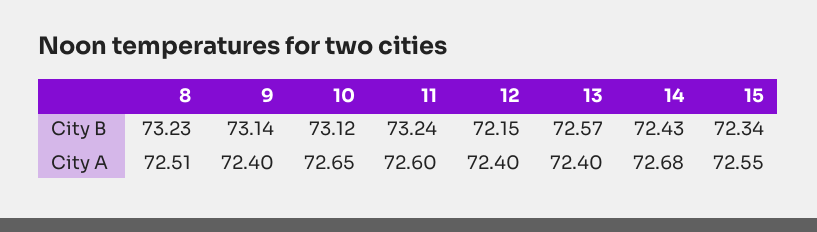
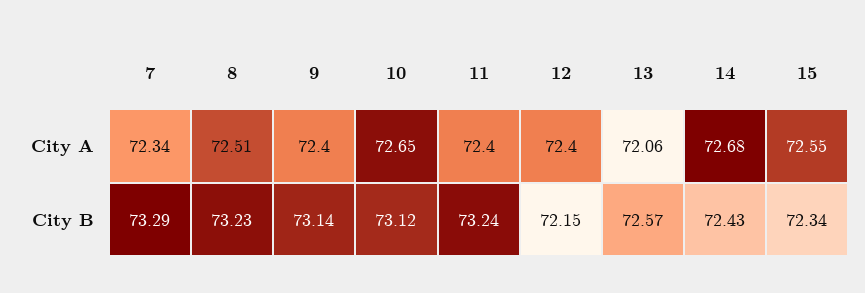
11, City A: 72.6 -> 72.4
13, City A: 72.4 -> 72.06
7, City A: none -> 72.34
7, City B: none -> 73.29

